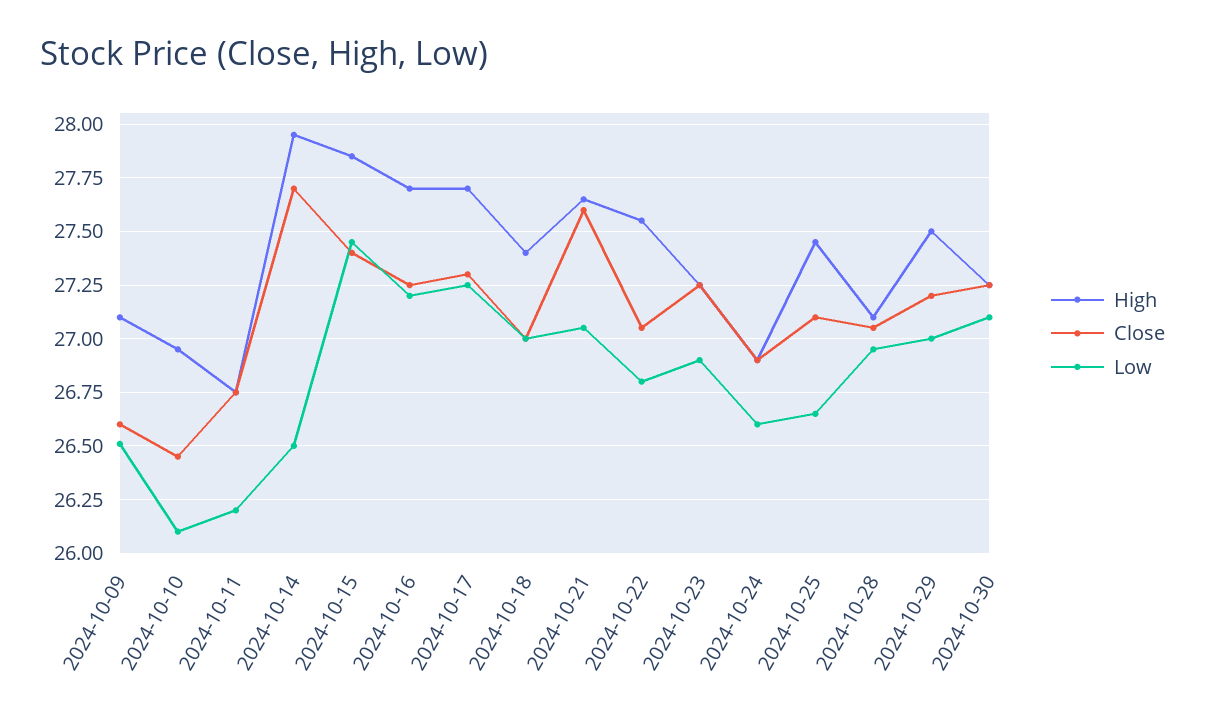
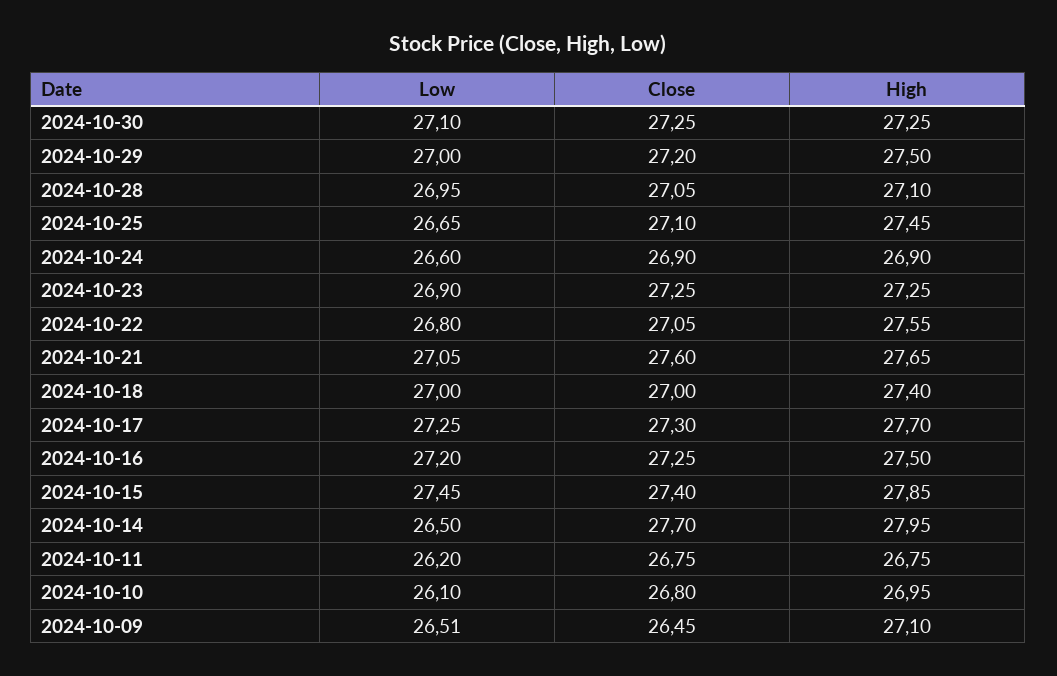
Close, 2024-10-09: 26.6 -> 26.45
Close, 2024-10-10: 26.45 -> 26.8
High, 2024-10-16: 27.7 -> 27.5

